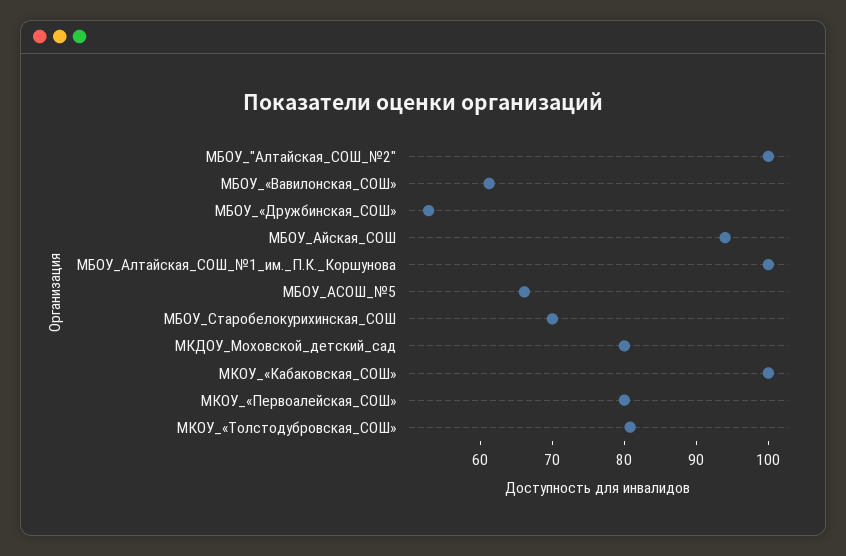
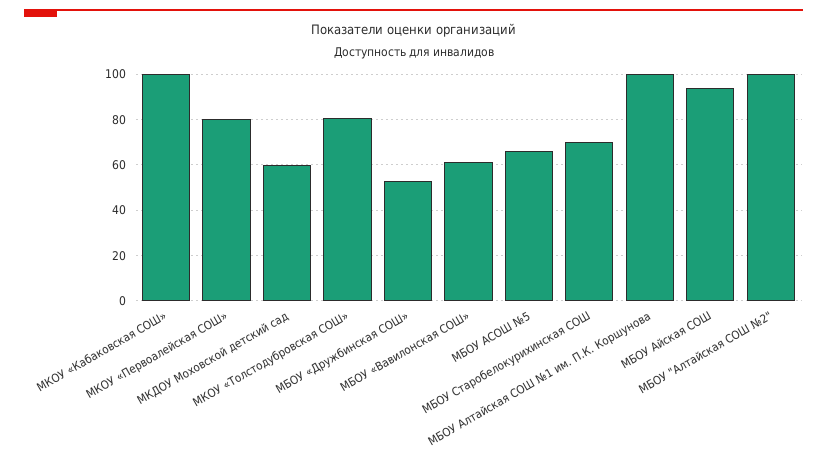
МКДОУ_Моховской_детский_сад: 80 -> 60

